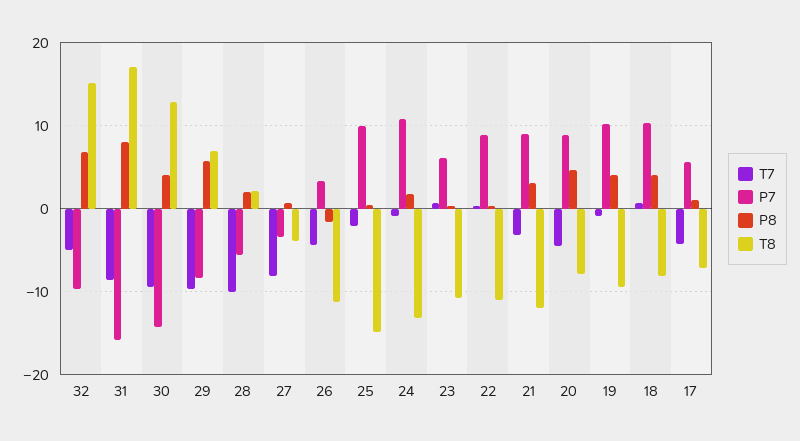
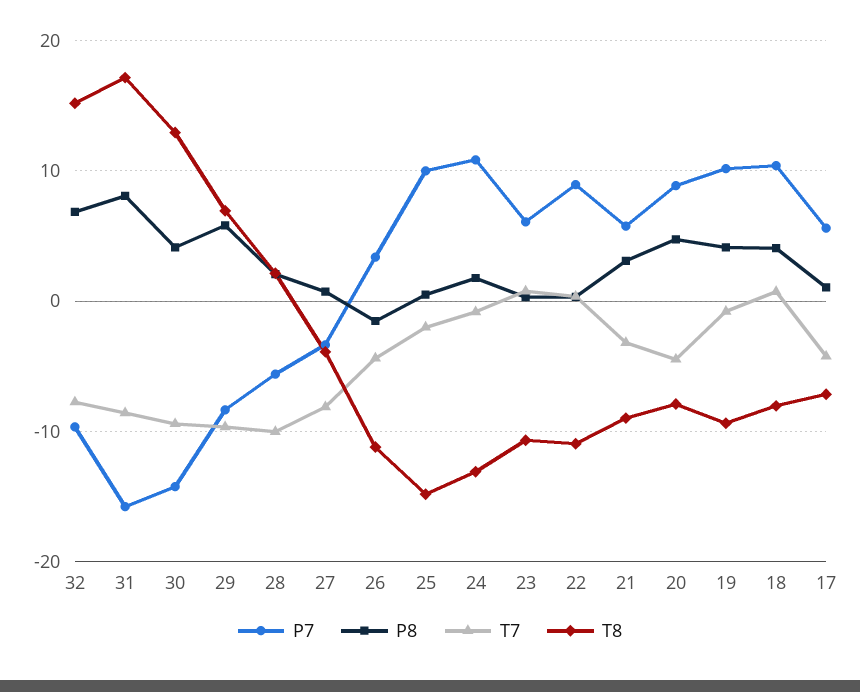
T7, 32: -5 -> -8
P7, 21: 9 -> 6
T8, 21: -12 -> -9

